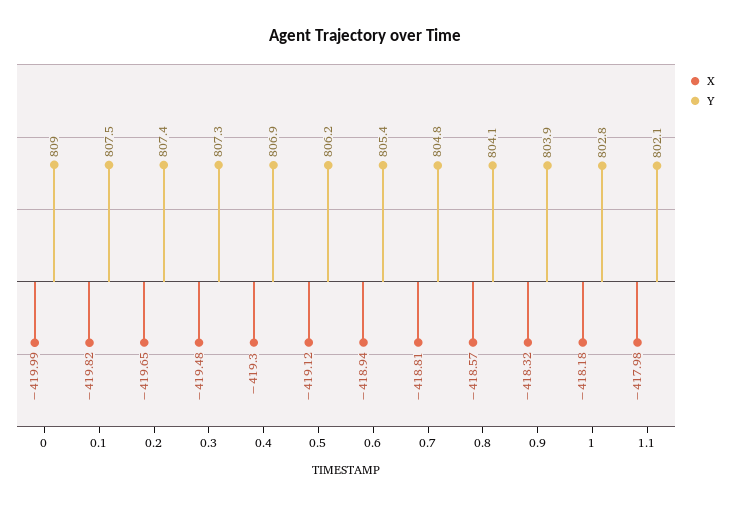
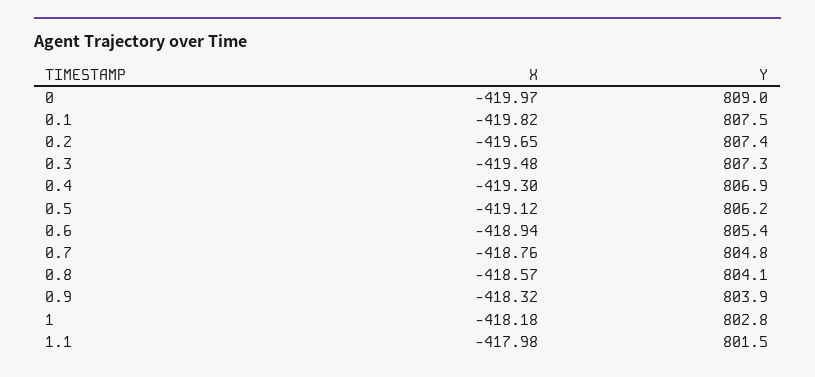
X, 0: -419.99 -> -419.97
X, 0.7: -418.81 -> -418.76
Y, 1.1: 802.1 -> 801.5

